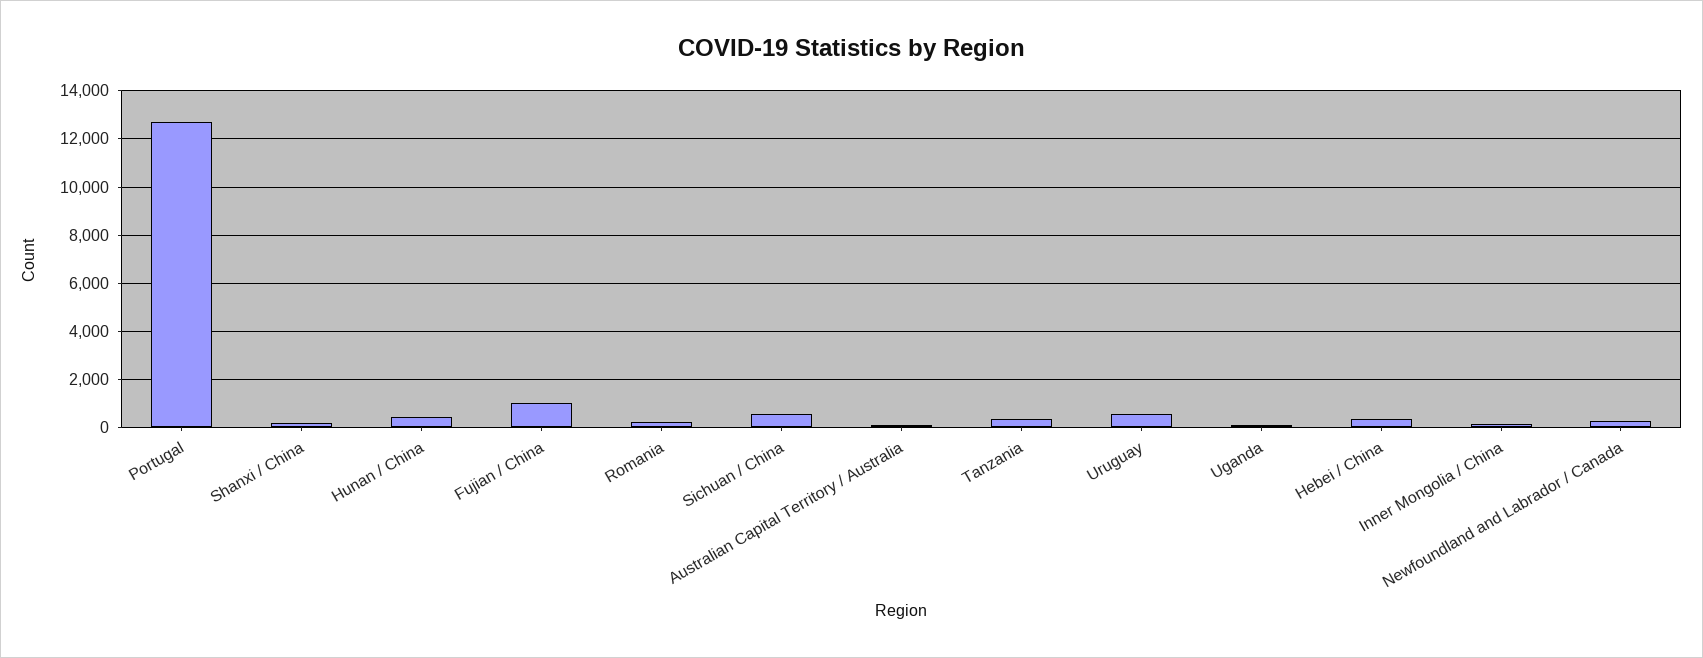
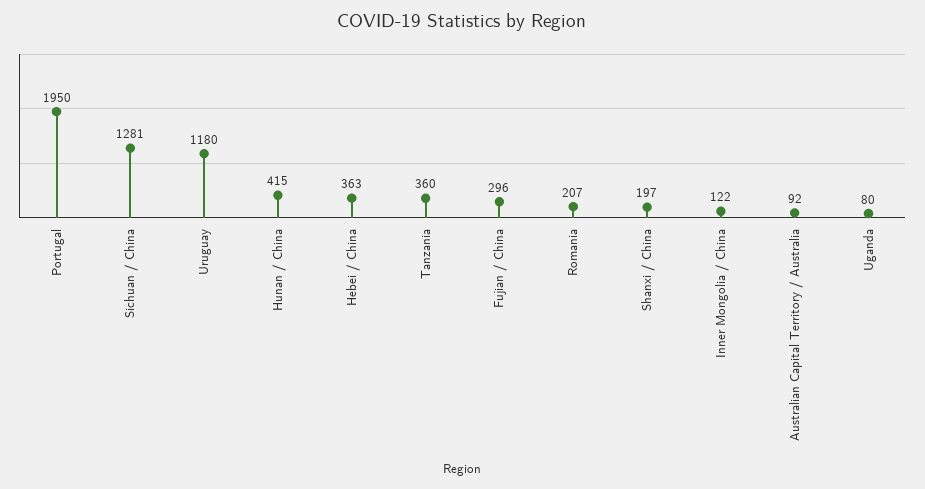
Portugal: 12750 -> 1950
Fujian / China: 1000 -> 296
Sichuan / China: 500 -> 1281
Uruguay: 500 -> 1180
Newfoundland and Labrador / Canada: 250 -> none

